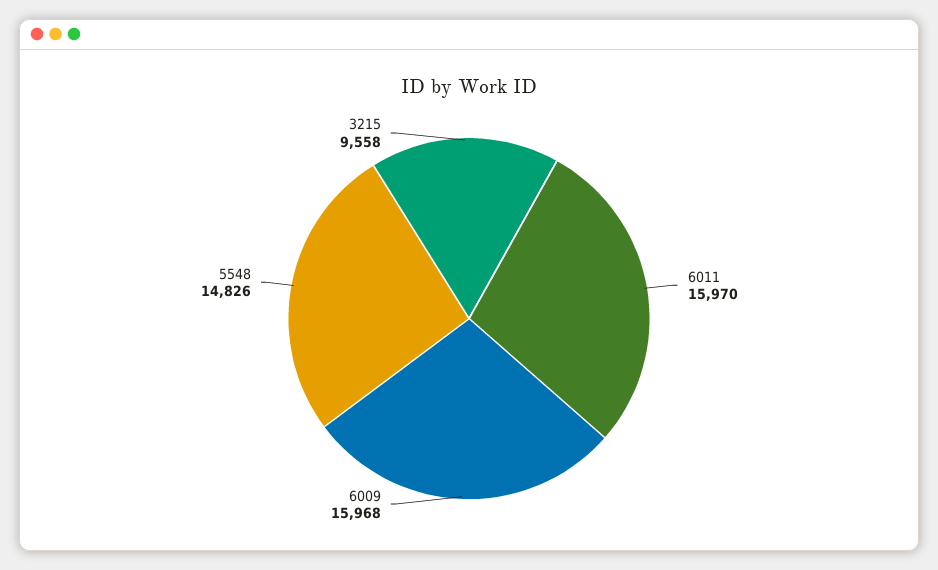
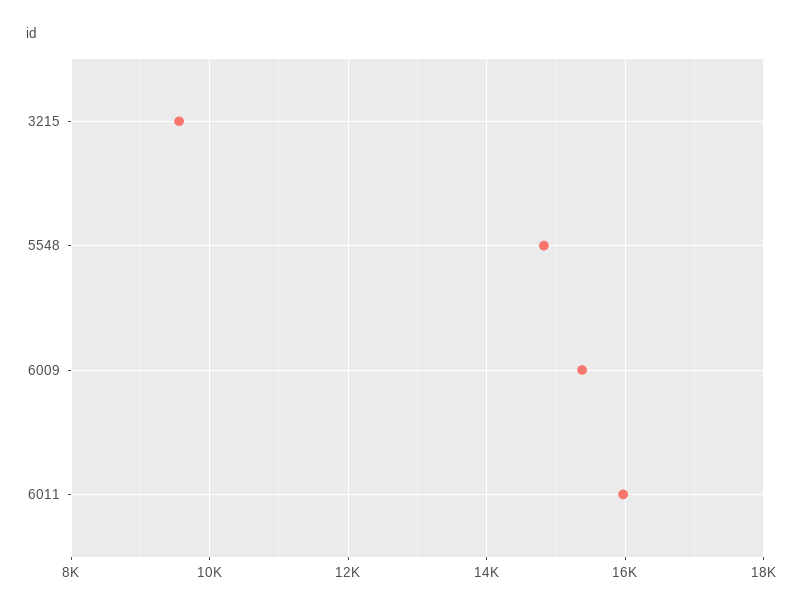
6009: 15968 -> 15400

